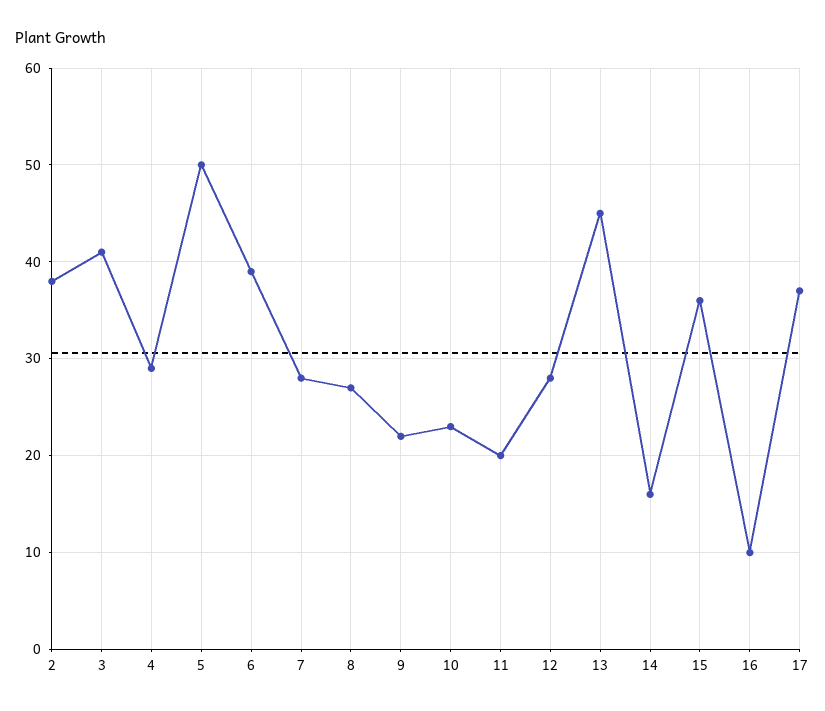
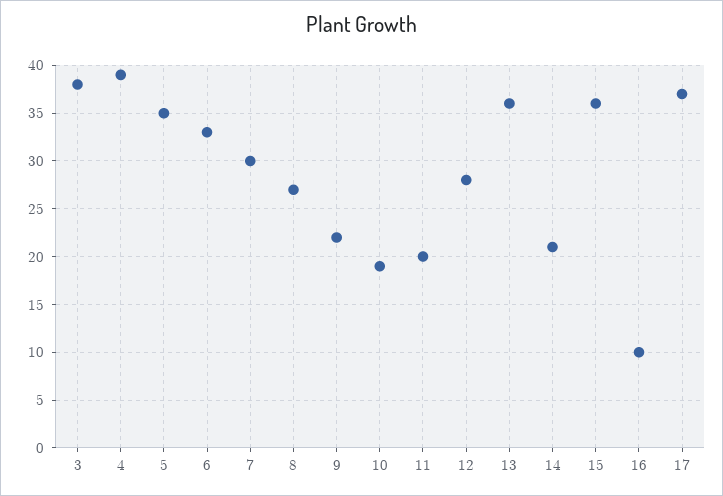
2: 38 -> none
3: 41 -> 38
4: 29 -> 39
5: 50 -> 35
6: 39 -> 33
7: 28 -> 30
10: 23 -> 19
13: 45 -> 36
14: 16 -> 21

